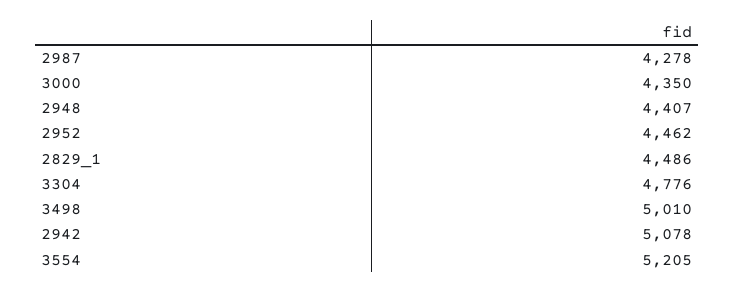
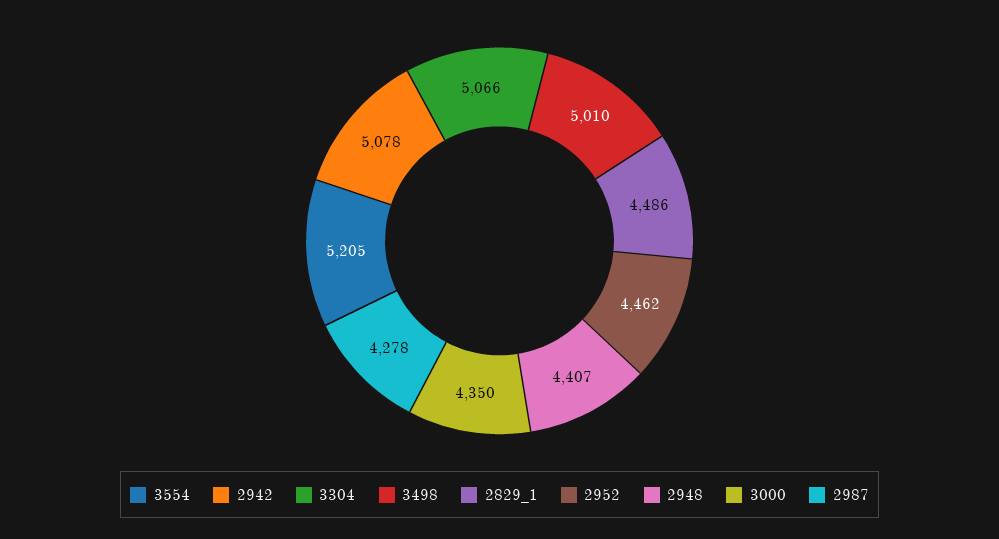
3304: 4776 -> 5066

